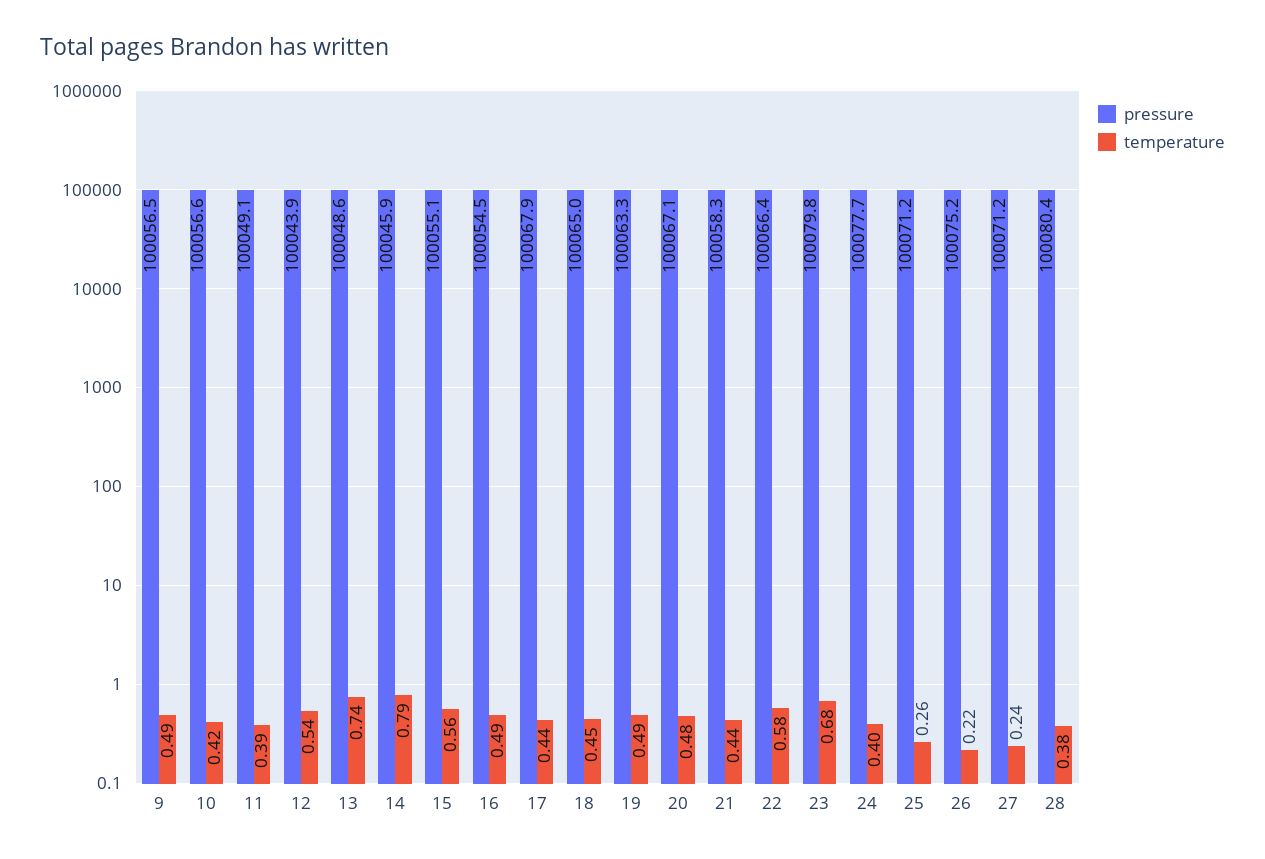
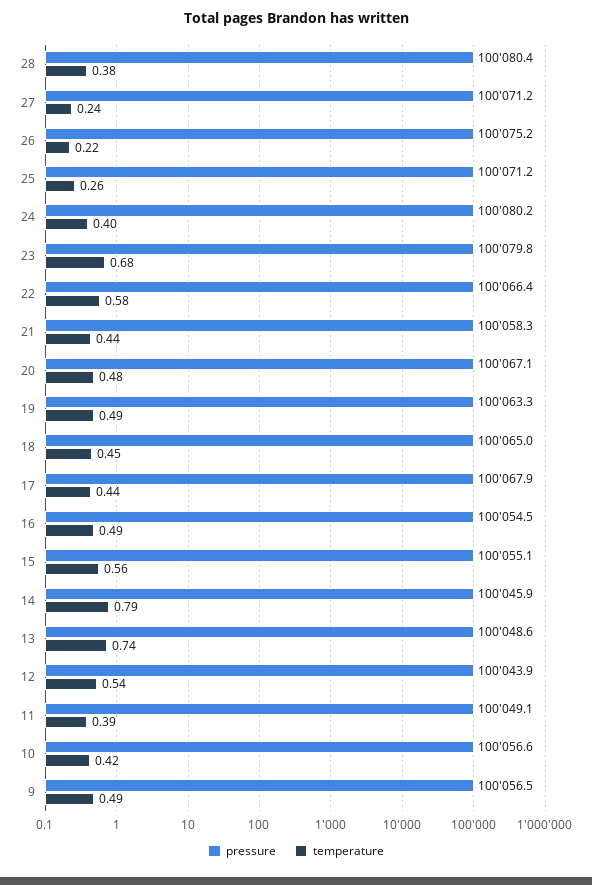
pressure, 24: 100077.7 -> 100080.2

